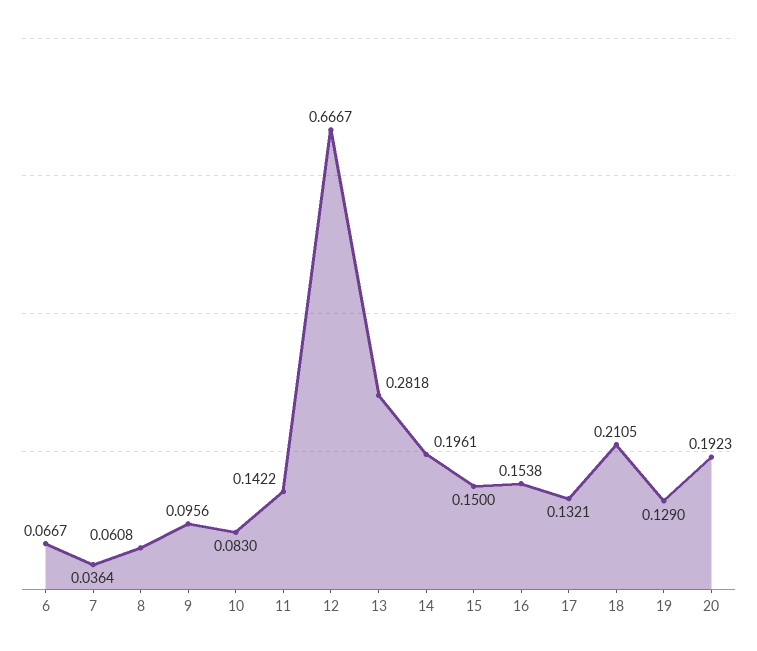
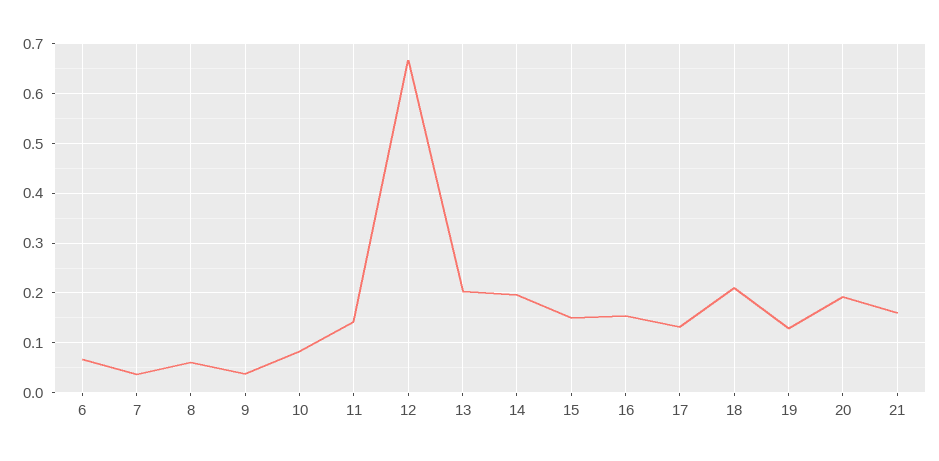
9: 0.0956 -> 0.04
13: 0.2818 -> 0.2
21: none -> 0.16

